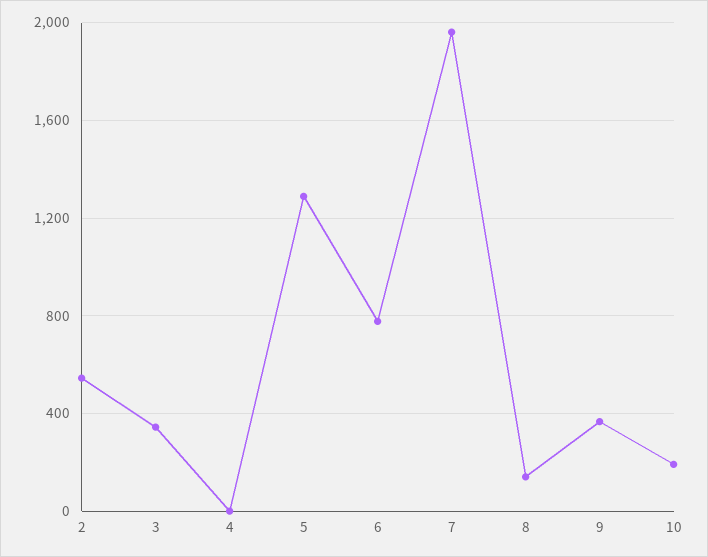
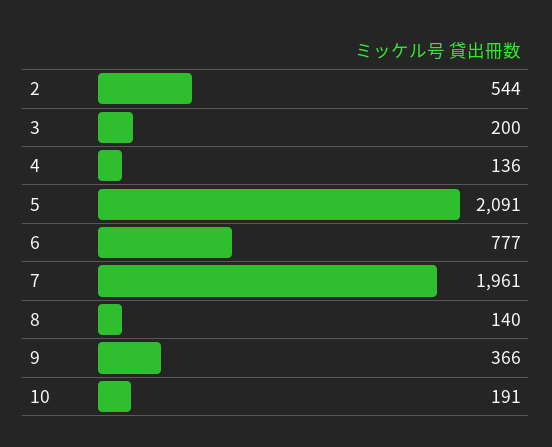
3: 350 -> 200
4: 0 -> 136
5: 1300 -> 2091

